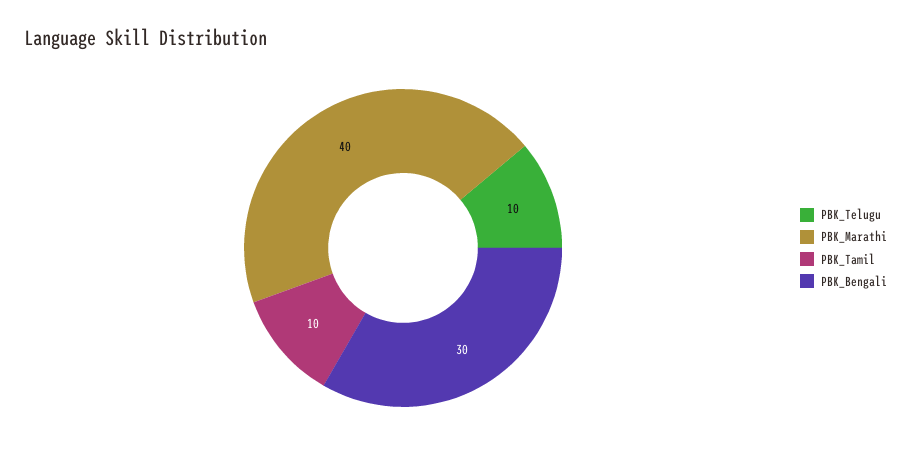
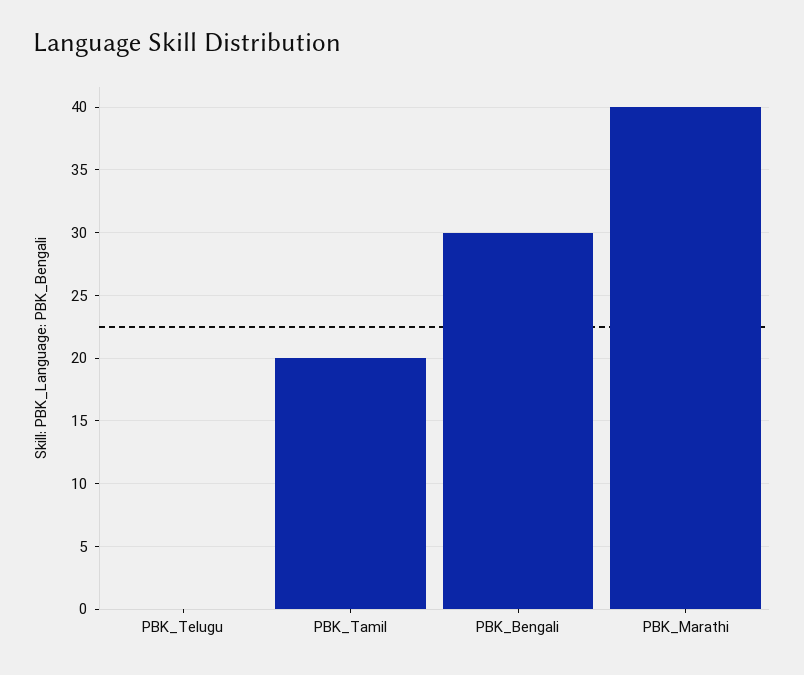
PBK_Telugu: 10 -> 0
PBK_Tamil: 10 -> 20

